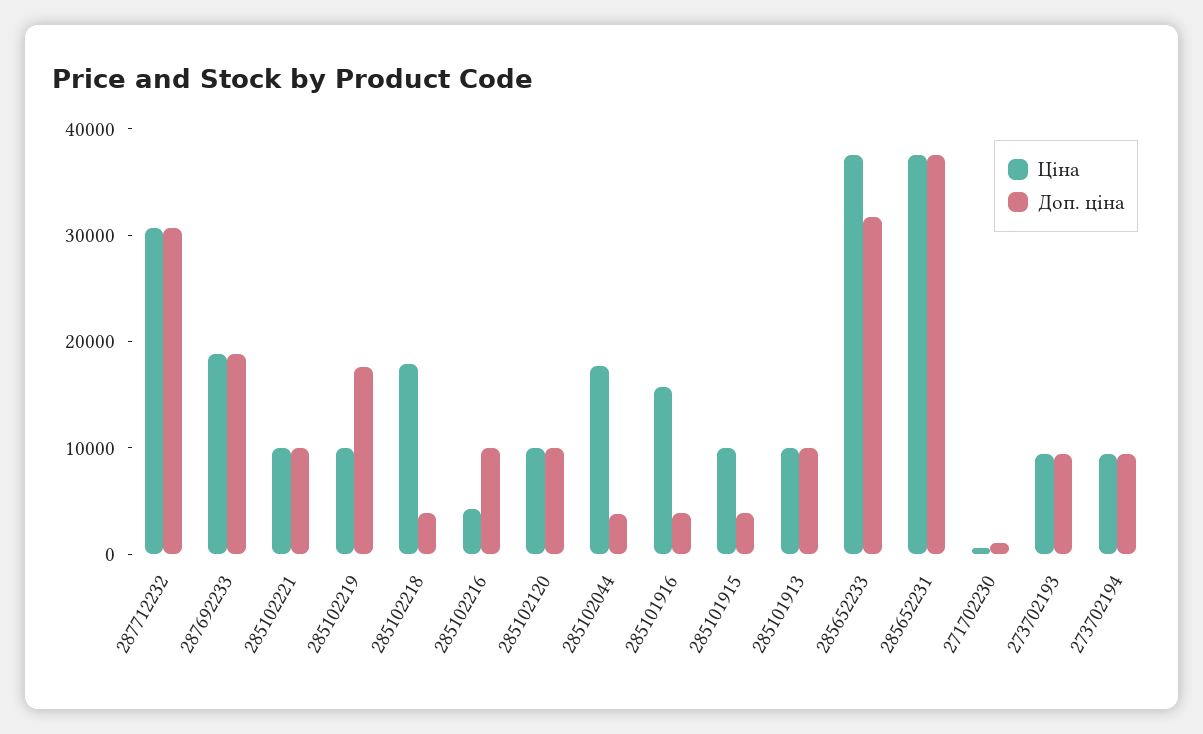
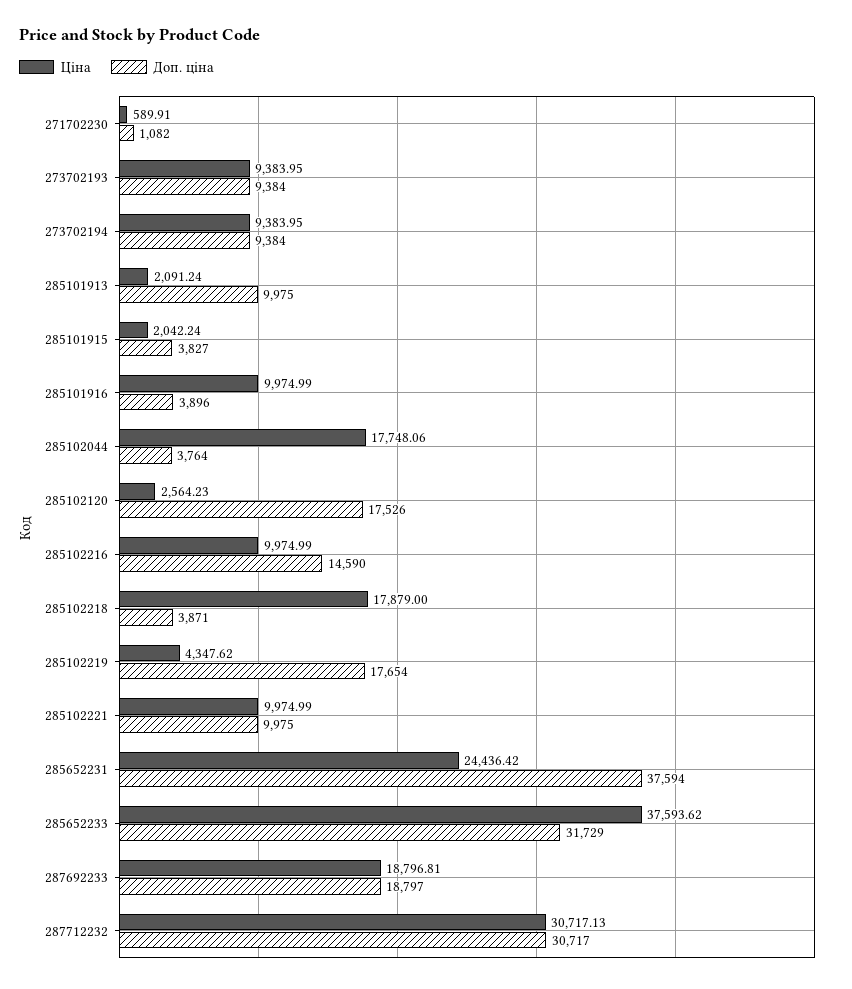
Ціна, 285102219: 10000 -> 4347.62
Ціна, 285102216: 4000 -> 9974.99
Доп. ціна, 285102216: 10000 -> 14590
Ціна, 285102120: 10000 -> 2564.23
Доп. ціна, 285102120: 10000 -> 17526
Ціна, 285101916: 16000 -> 9974.99
Ціна, 285101915: 10000 -> 2042.24
Ціна, 285101913: 10000 -> 2091.24
Ціна, 285652231: 38000 -> 24436.42

